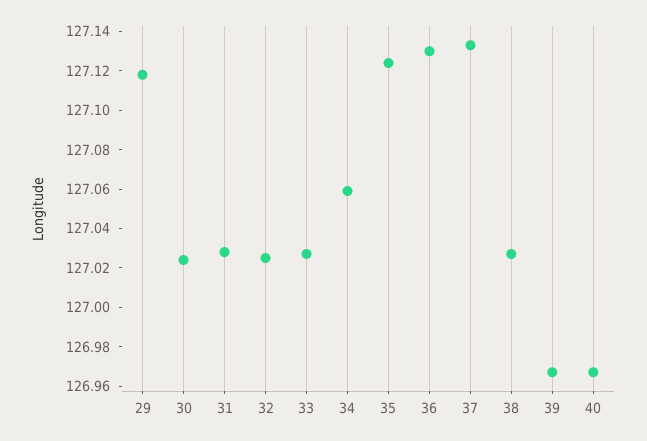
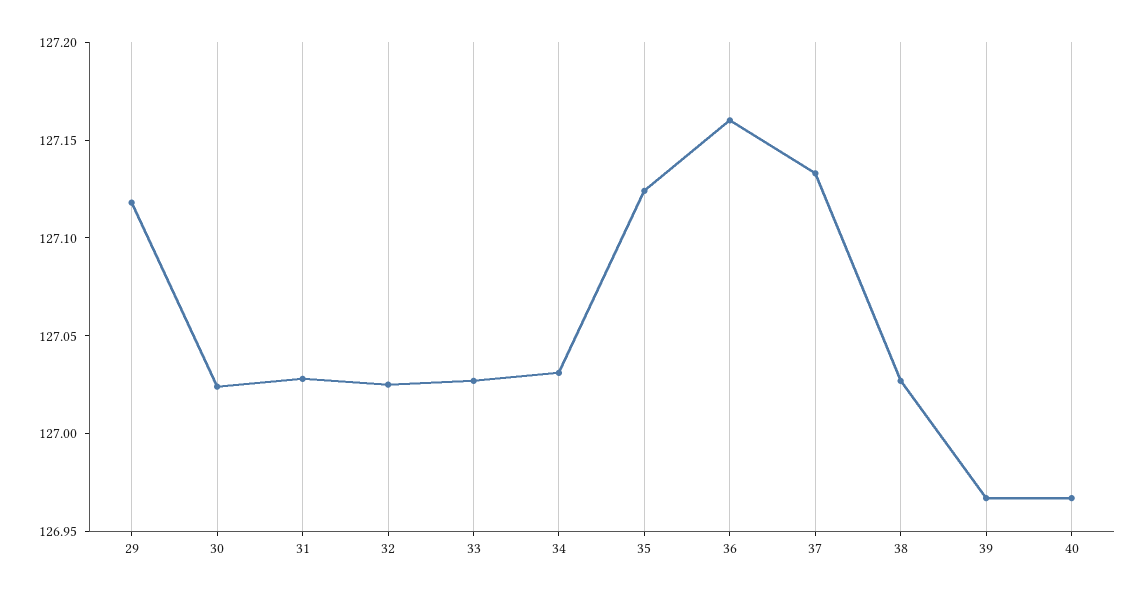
34: 127.06 -> 127.03
36: 127.13 -> 127.16

